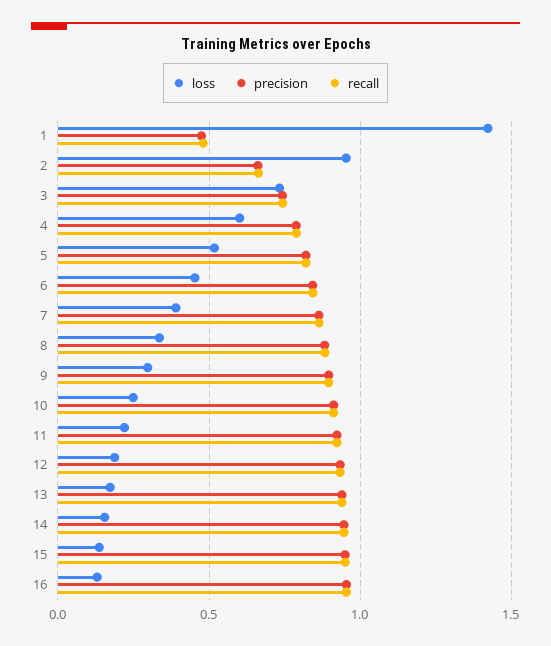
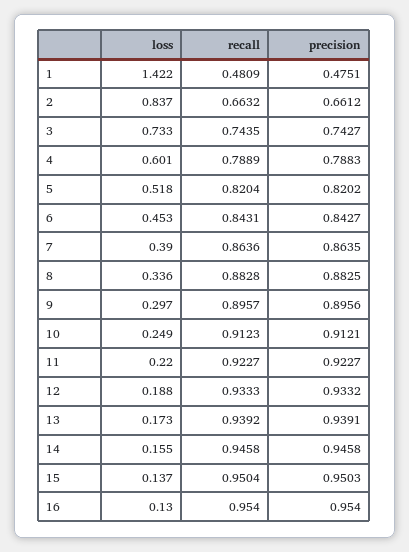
loss, 2: 0.95 -> 0.837

